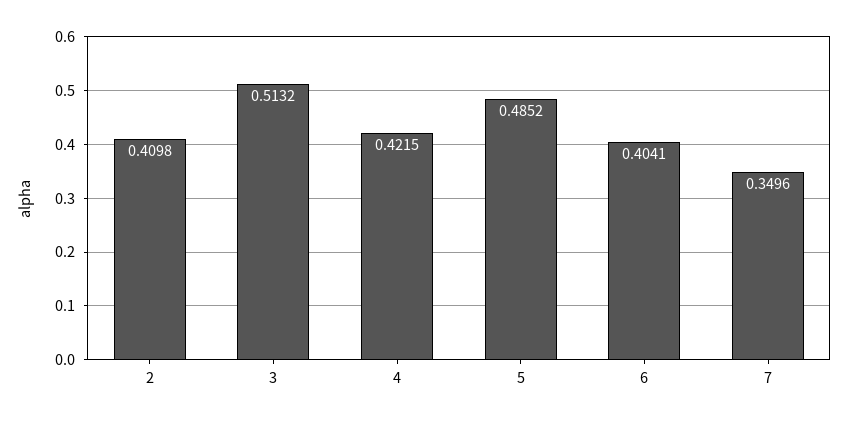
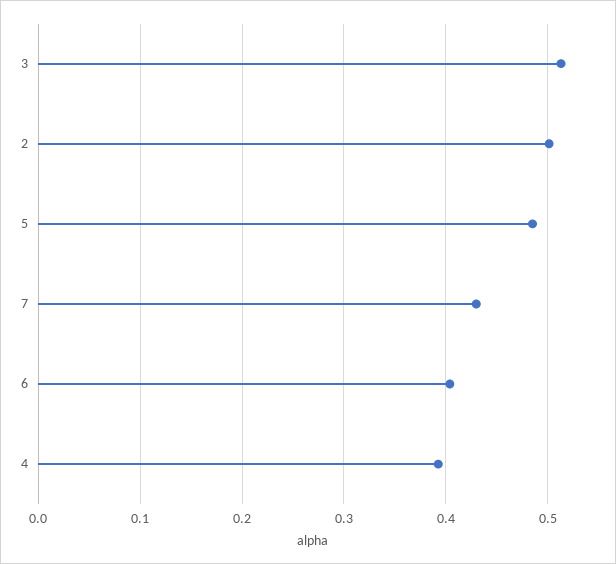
2: 0.4098 -> 0.5
4: 0.4215 -> 0.39
7: 0.3496 -> 0.43

